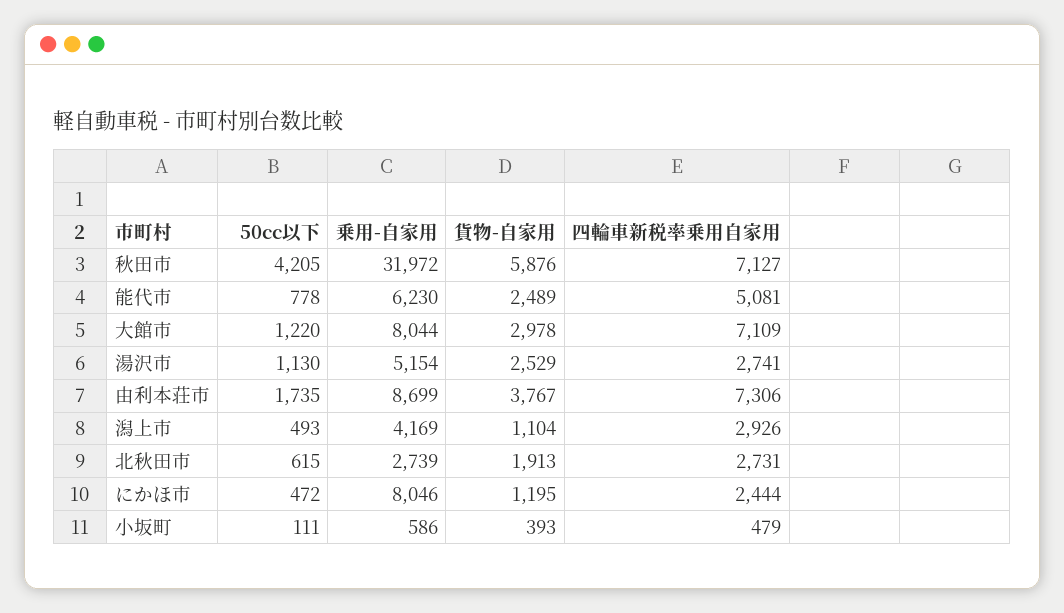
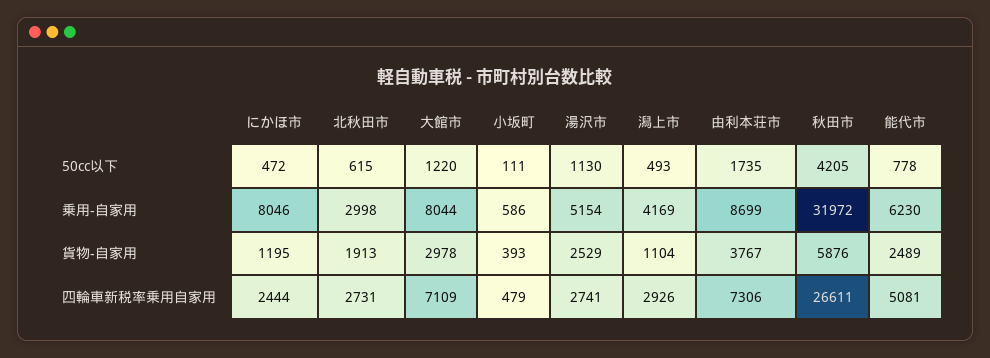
四輪車新税率乗用自家用, 秋田市: 7127 -> 26611
乗用-自家用, 北秋田市: 2739 -> 2998

